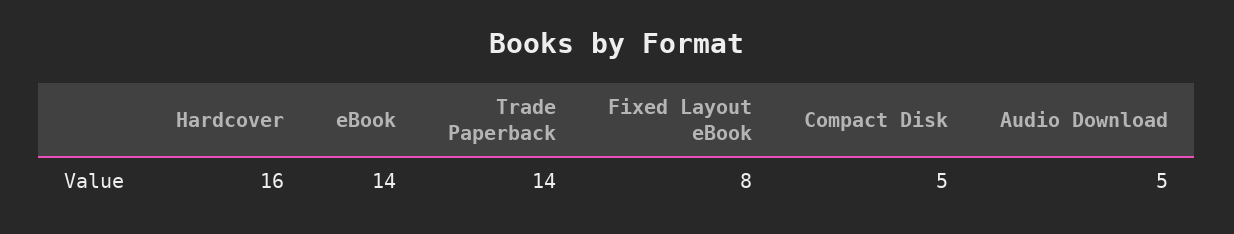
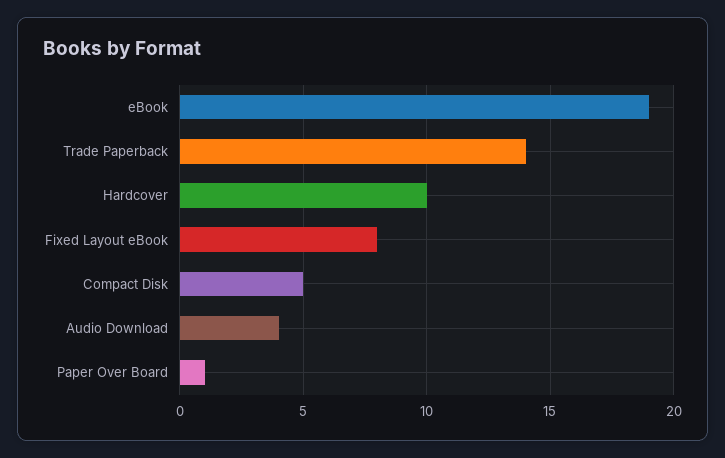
Hardcover: 16 -> 10
eBook: 14 -> 19
Audio Download: 5 -> 4
Paper Over Board: none -> 1

